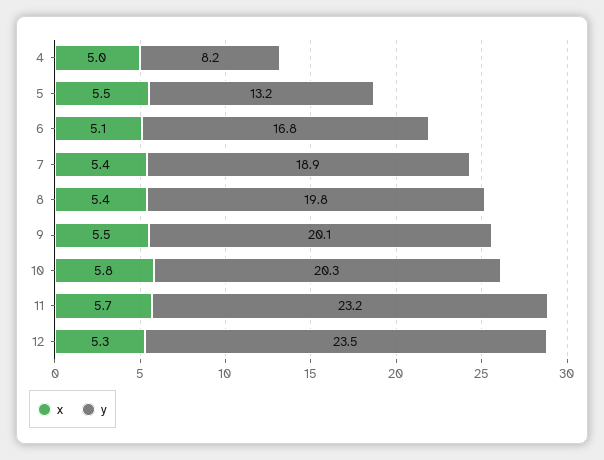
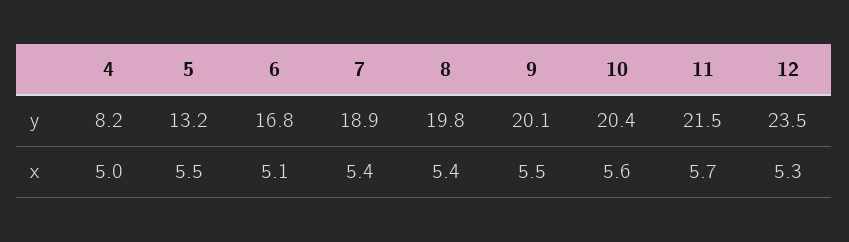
x, 10: 5.8 -> 5.6
y, 10: 20.3 -> 20.4
y, 11: 23.2 -> 21.5

